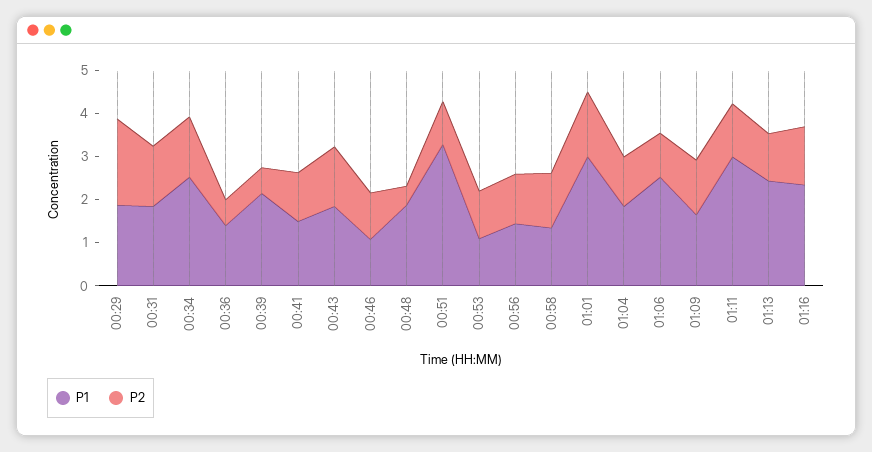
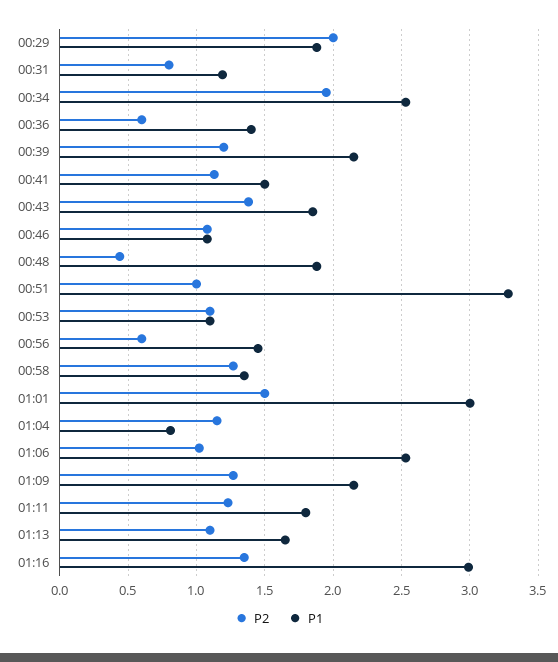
P1, 00:31: 1.8 -> 1.2
P2, 00:31: 1.4 -> 0.8
P2, 00:34: 1.4 -> 1.95
P2, 00:39: 0.6 -> 1.2
P2, 00:56: 1.2 -> 0.6
P1, 01:04: 1.8 -> 0.8
P1, 01:09: 1.6 -> 2.15
P1, 01:11: 3 -> 1.8
P1, 01:13: 2.4 -> 1.65
P1, 01:16: 2.4 -> 3

